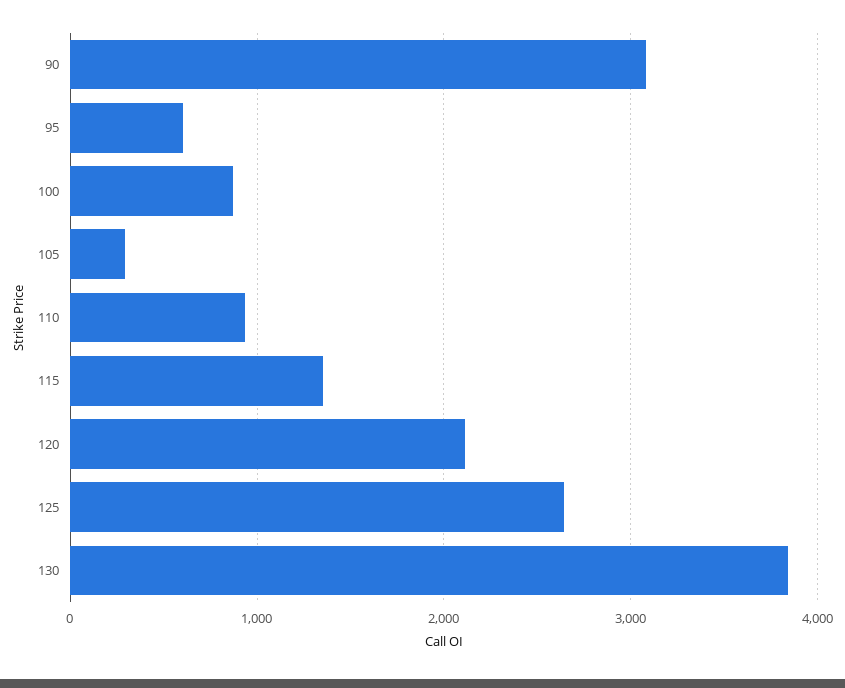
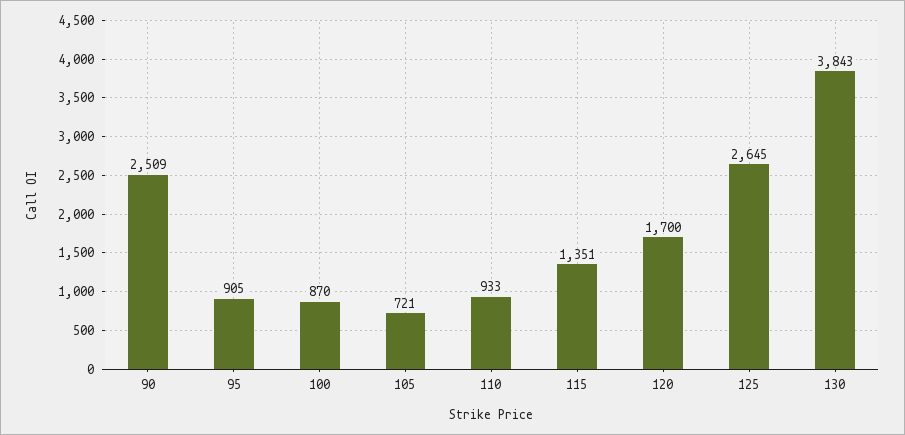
90: 3100 -> 2509
95: 600 -> 905
105: 300 -> 721
120: 2100 -> 1700

